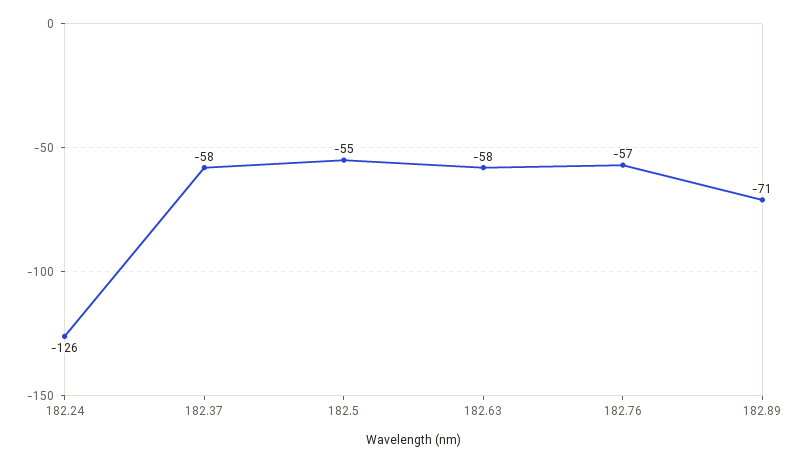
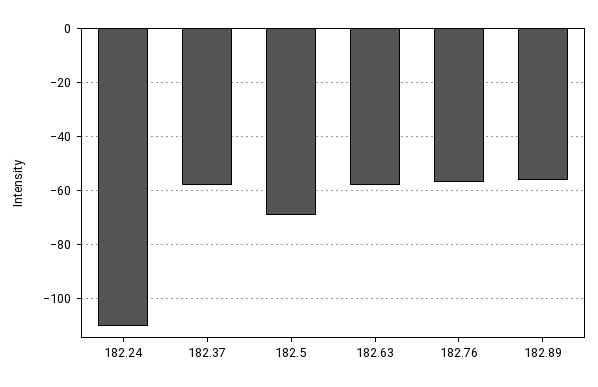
182.24: -126 -> -110
182.5: -55 -> -70
182.89: -71 -> -55

